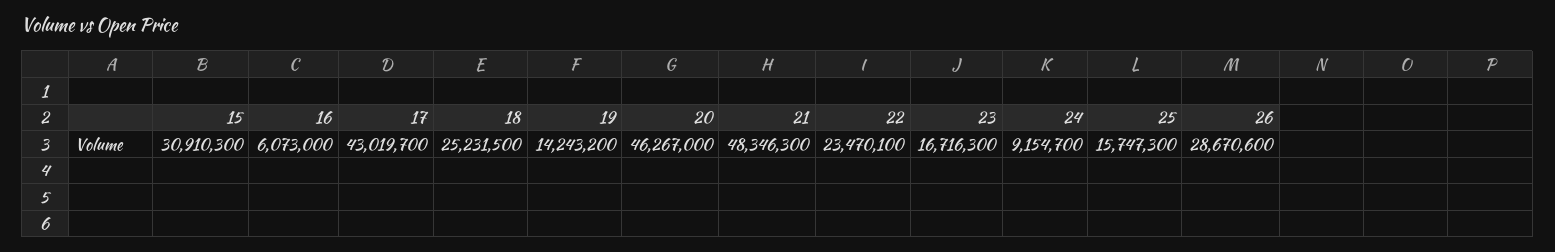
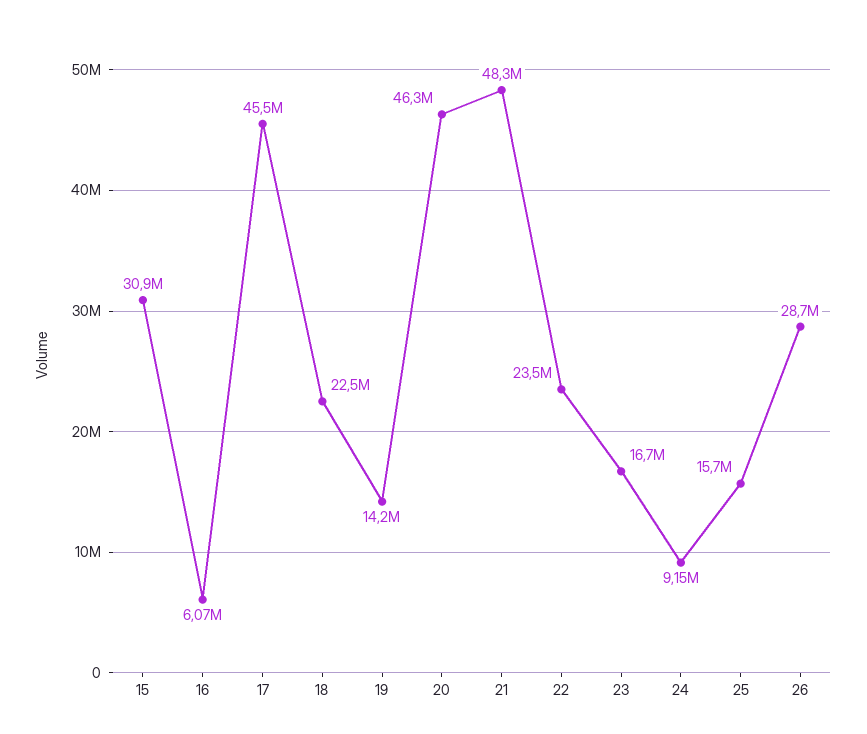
17: 43019700 -> 45500000
18: 25231500 -> 22500000

